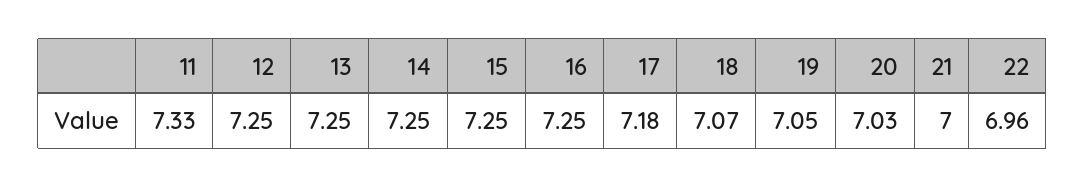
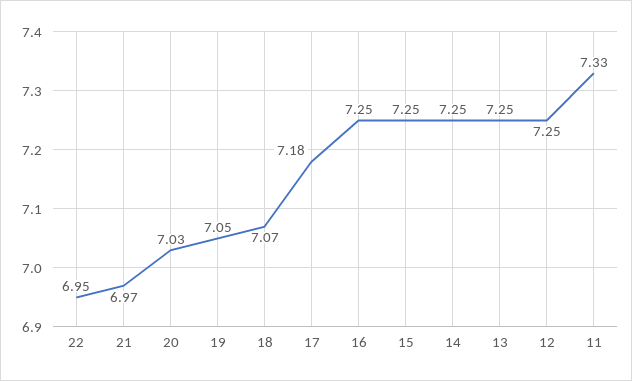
21: 7 -> 6.97
22: 6.96 -> 6.95

